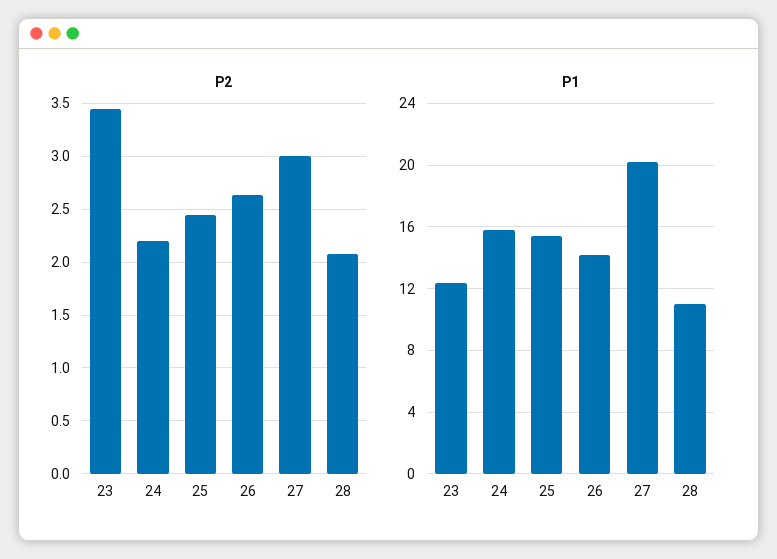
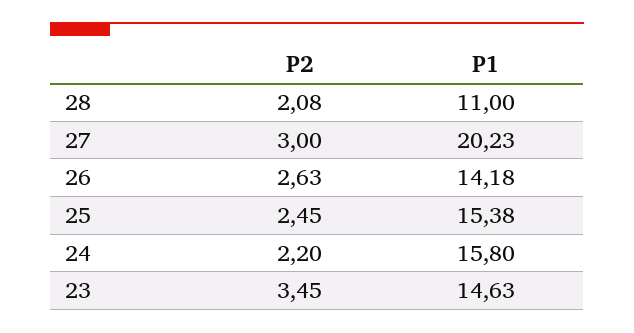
P1, 23: 12.5 -> 14.63

